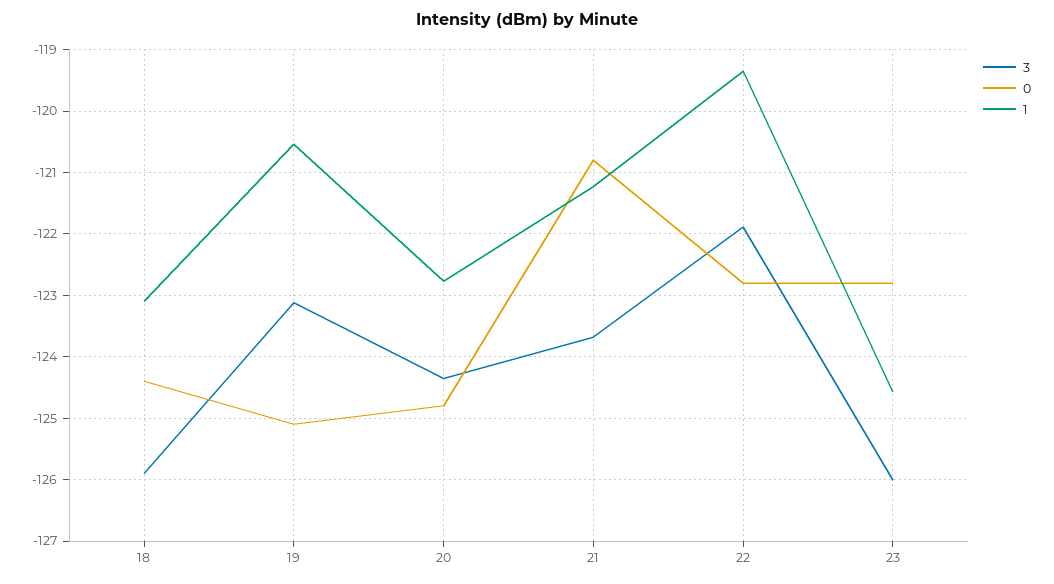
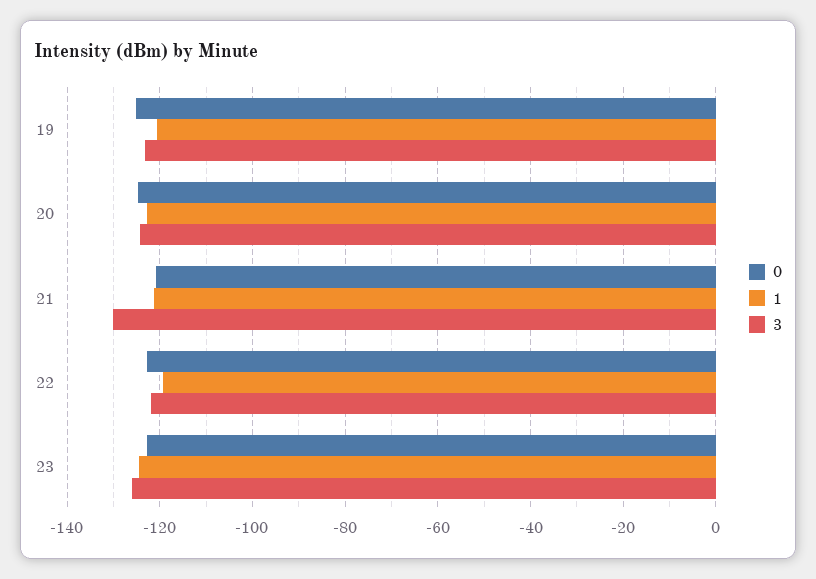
3, 18: -125.9 -> none
0, 18: -124.4 -> none
1, 18: -123.1 -> none
3, 21: -123.7 -> -130

